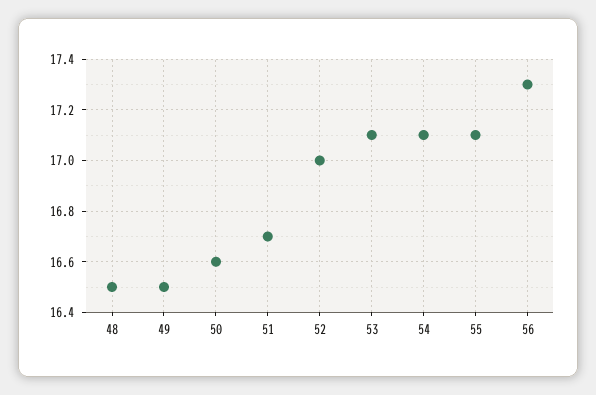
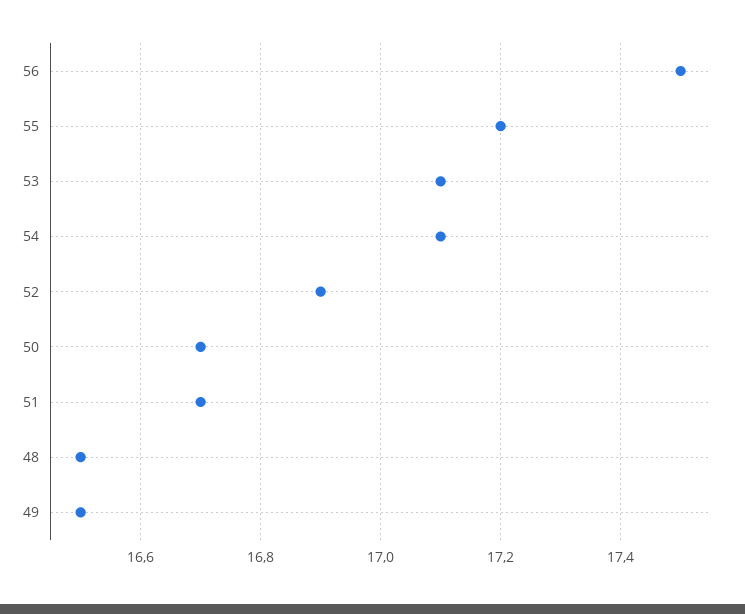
50: 16.6 -> 16.7
52: 17 -> 16.9
55: 17.1 -> 17.2
56: 17.3 -> 17.5

